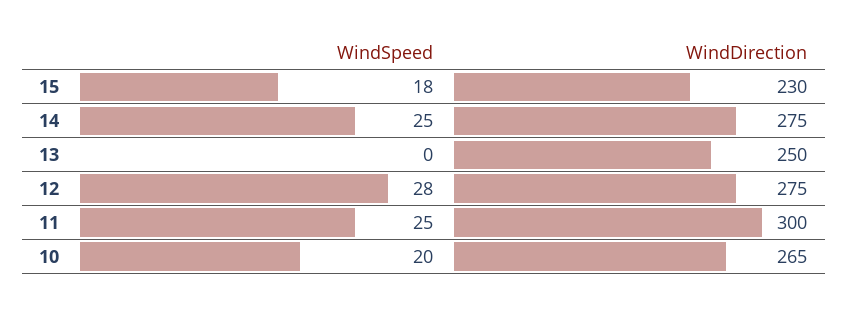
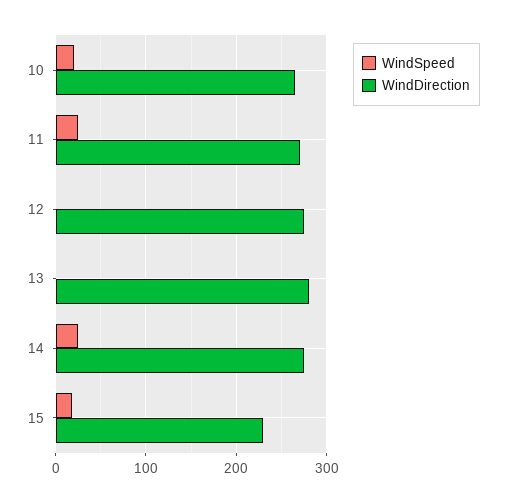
WindDirection, 13: 250 -> 280
WindSpeed, 12: 28 -> 0
WindDirection, 11: 300 -> 270

